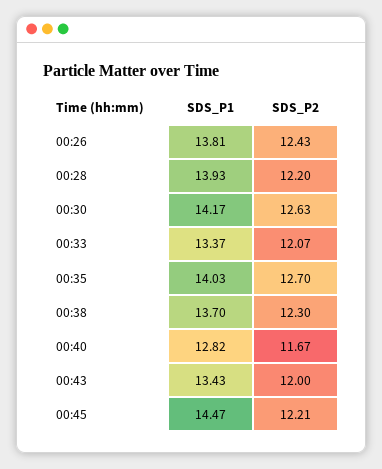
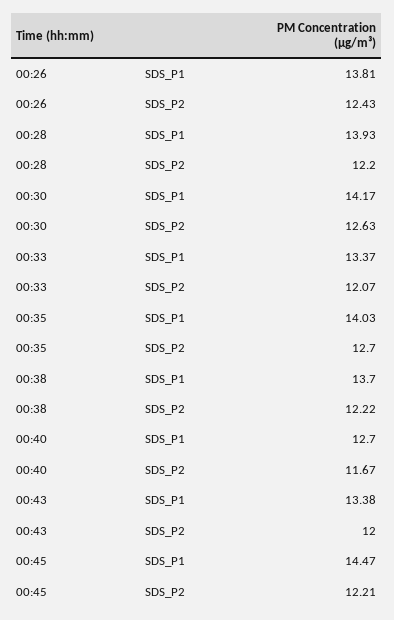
SDS_P2, 00:38: 12.3 -> 12.22
SDS_P1, 00:40: 12.82 -> 12.7
SDS_P1, 00:43: 13.43 -> 13.38

